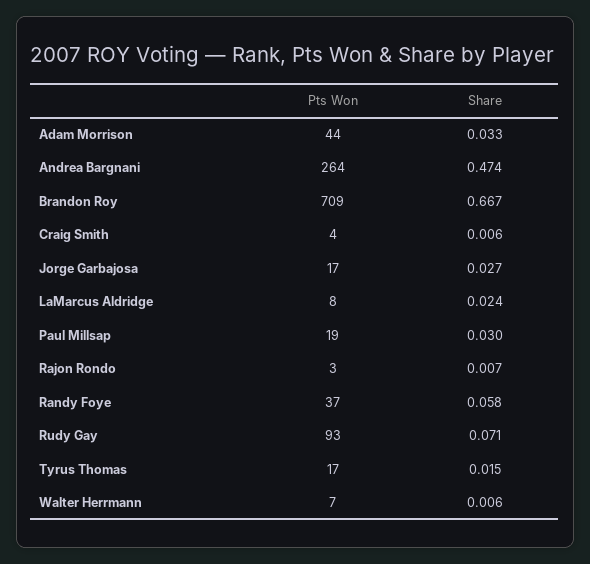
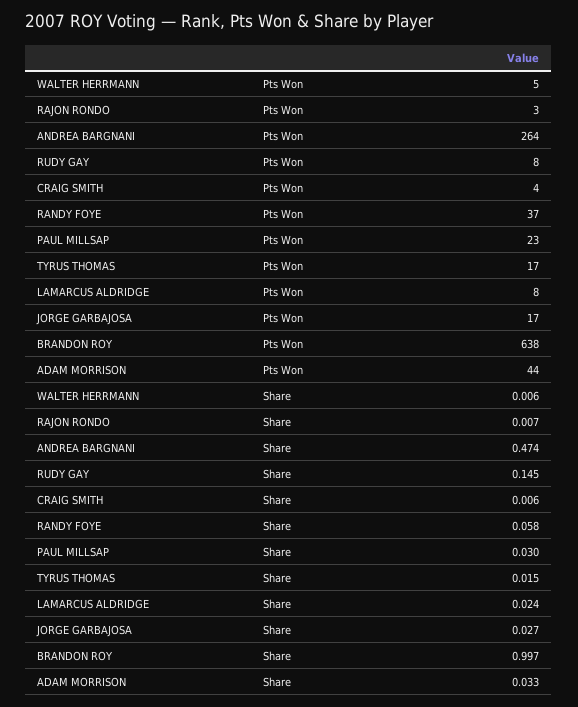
Pts Won, Brandon Roy: 709 -> 638
Share, Brandon Roy: 0.667 -> 0.997
Pts Won, Paul Millsap: 19 -> 23
Pts Won, Rudy Gay: 93 -> 8
Share, Rudy Gay: 0.071 -> 0.145
Pts Won, Walter Herrmann: 7 -> 5

